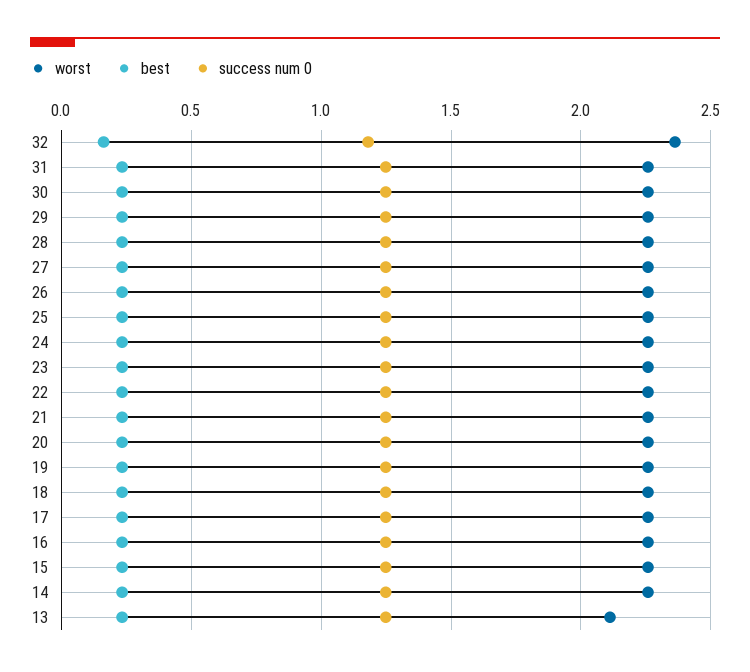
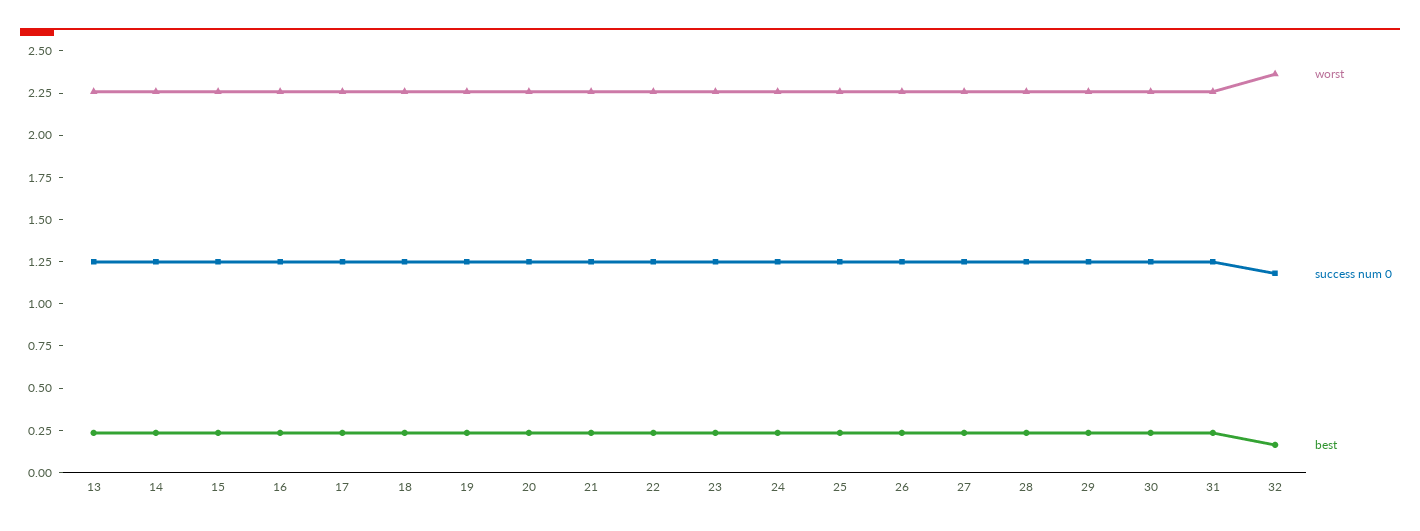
worst, 13: 2.1 -> 2.25

